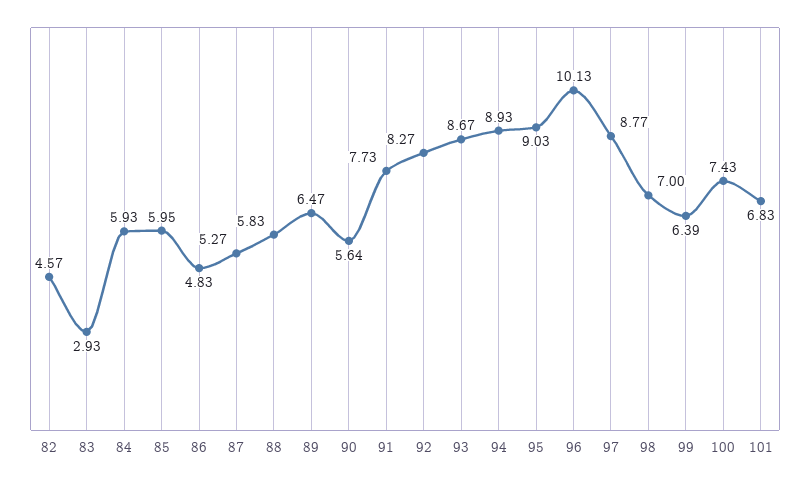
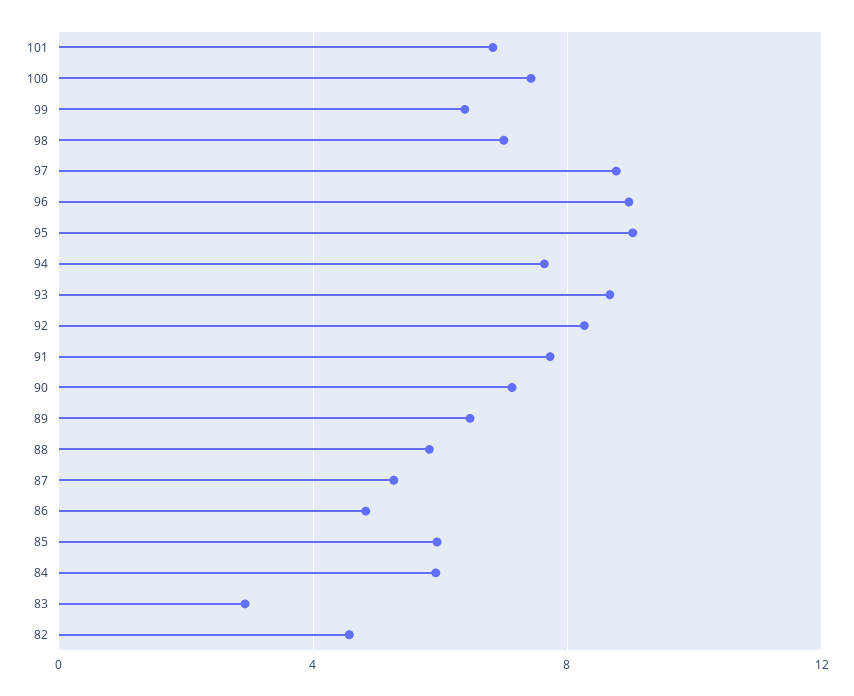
90: 5.64 -> 7
94: 8.93 -> 7.5
96: 10.13 -> 9

